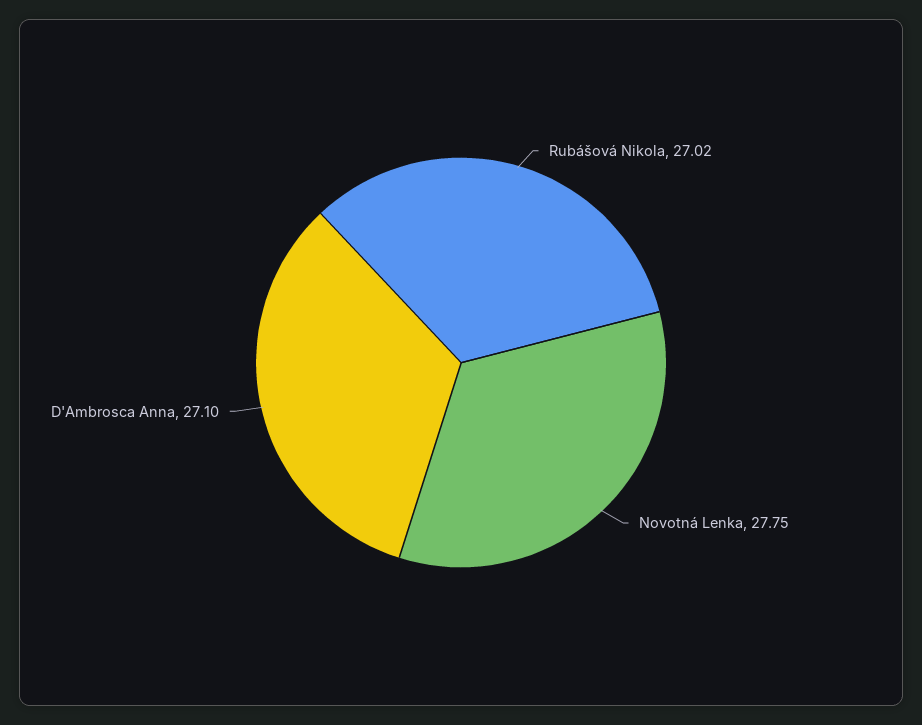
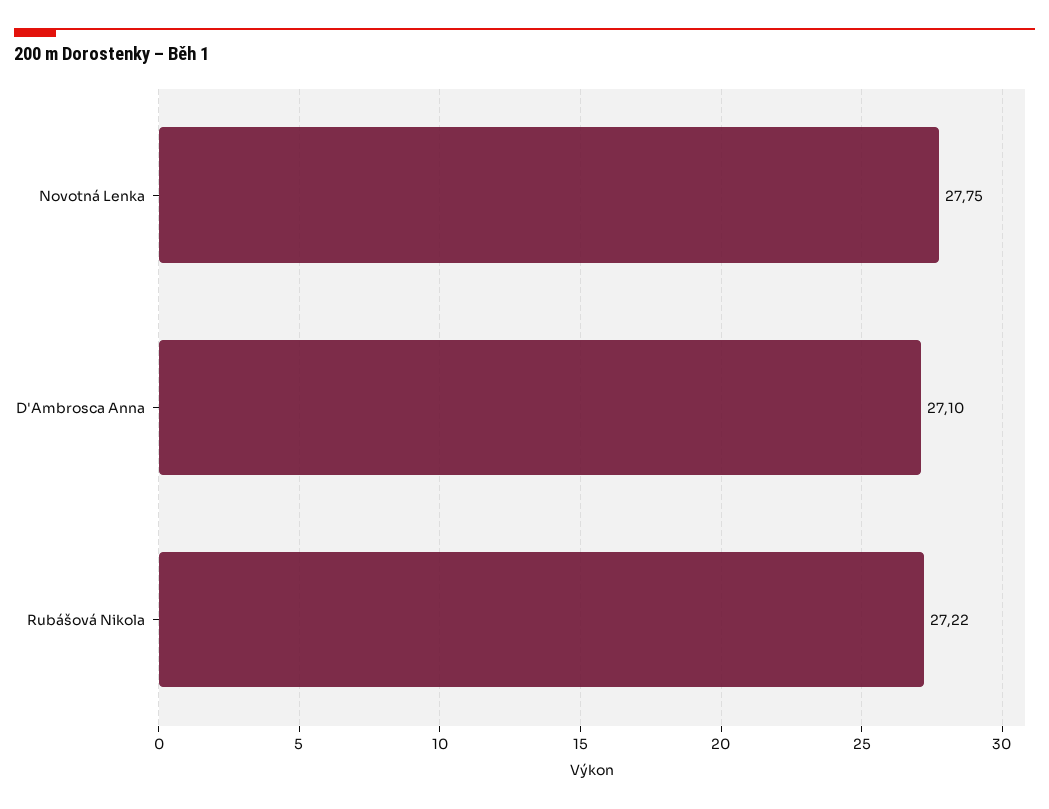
Rubášová Nikola: 27.02 -> 27.22

